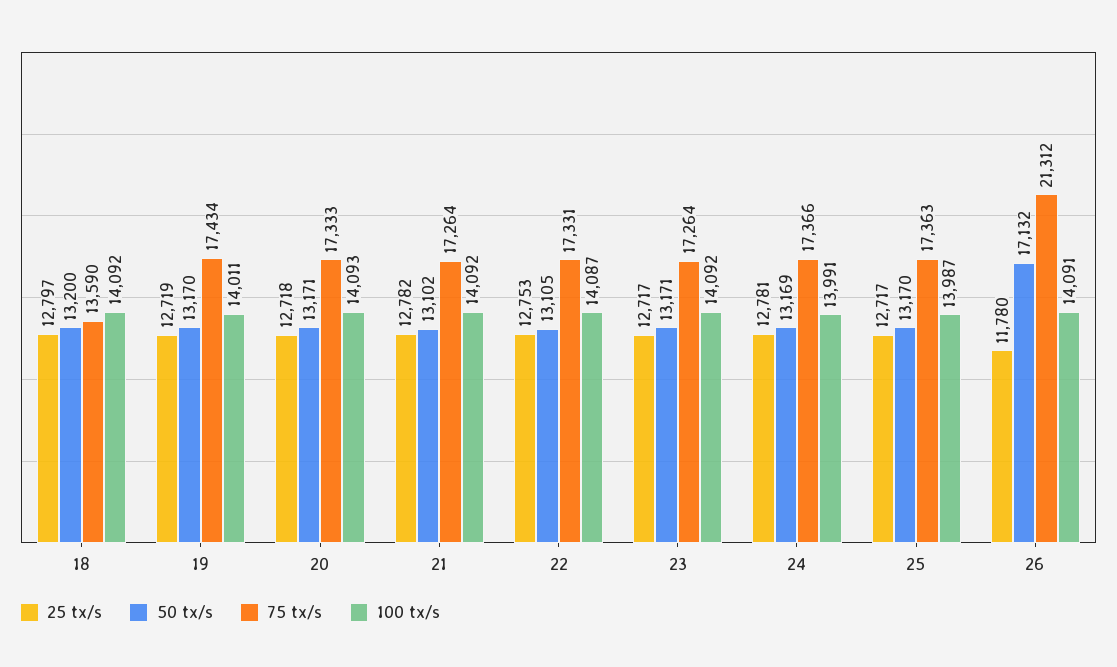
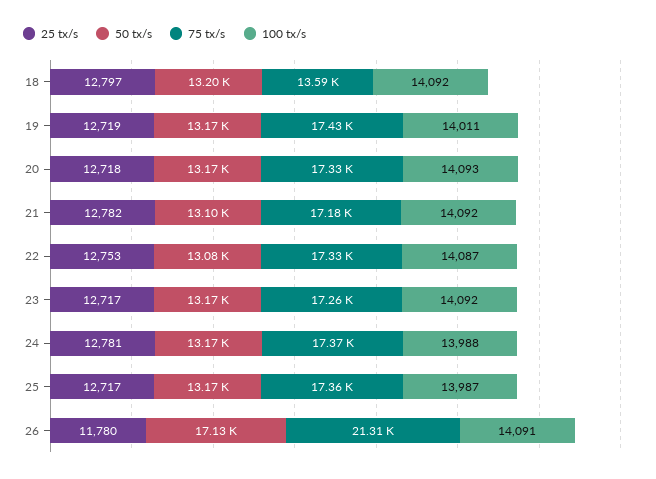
75 tx/s, 21: 17264 -> 17180
50 tx/s, 22: 13105 -> 13080
100 tx/s, 24: 13991 -> 13988

